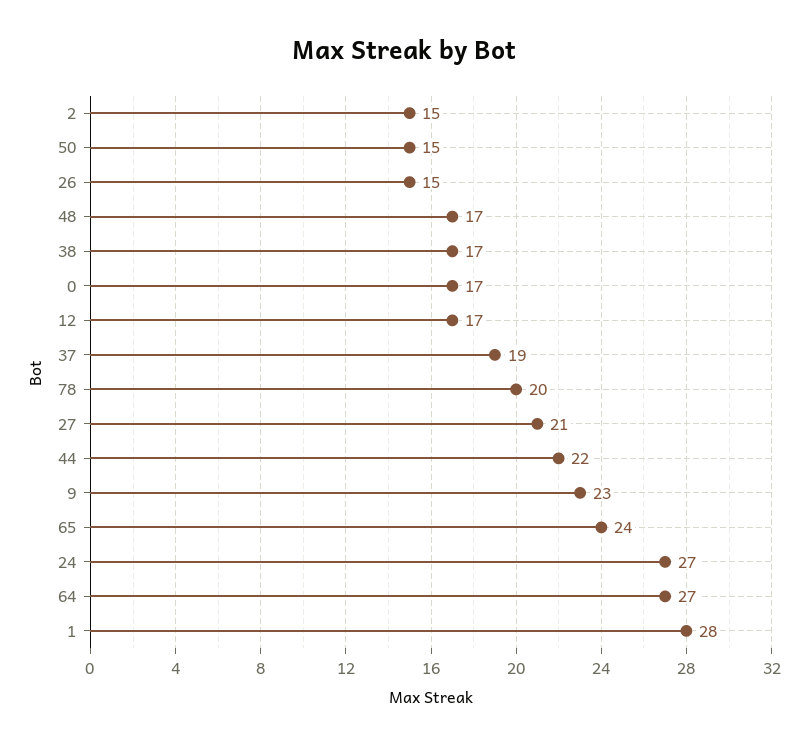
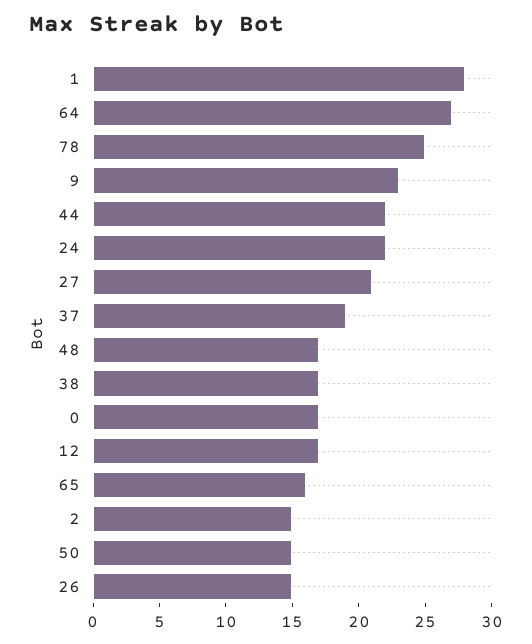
78: 20 -> 25
65: 24 -> 16
24: 27 -> 22

